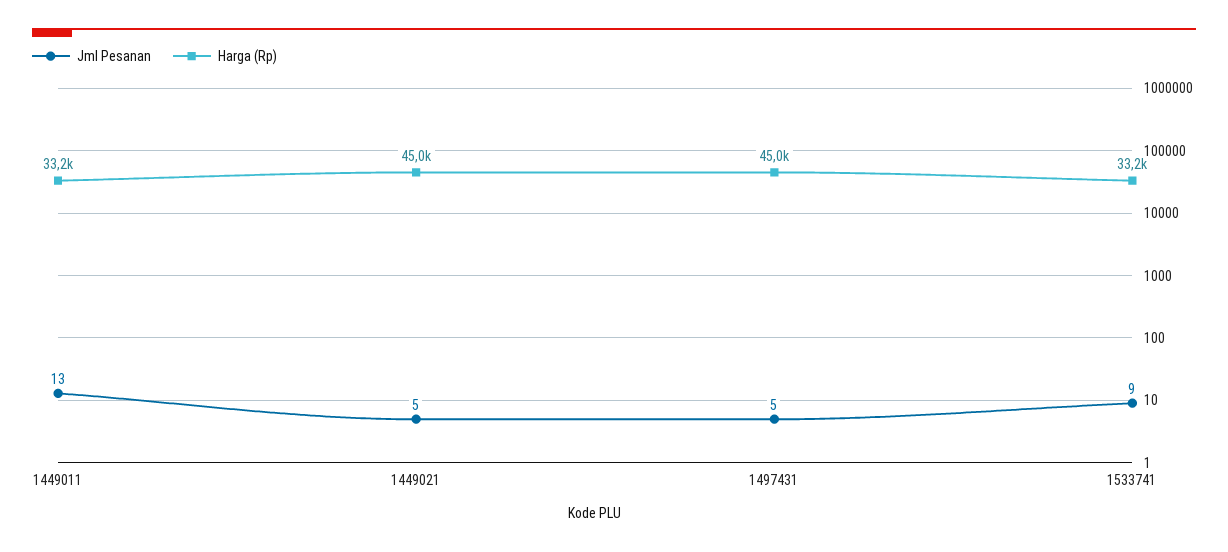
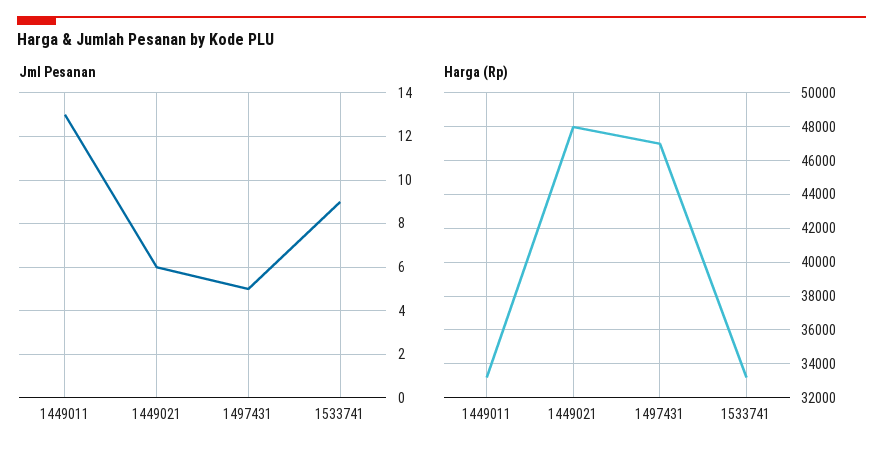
Jml Pesanan, 1449021: 5 -> 6
Harga (Rp), 1449021: 45000 -> 48000
Harga (Rp), 1497431: 45000 -> 47000

